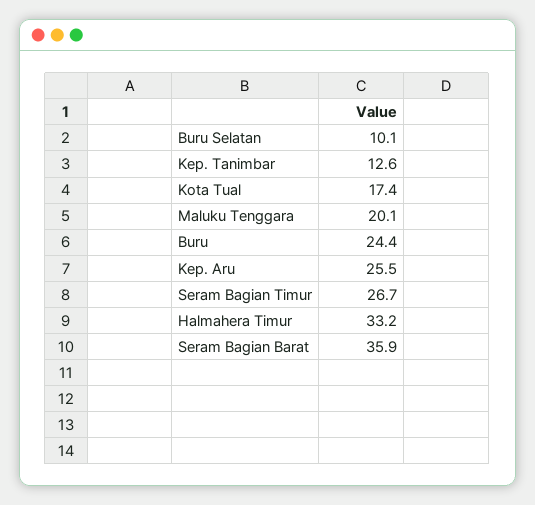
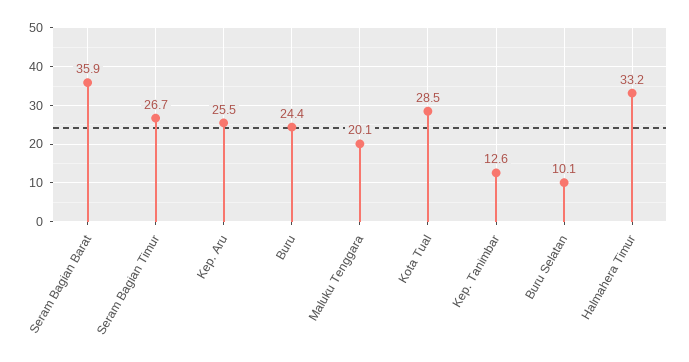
Kota Tual: 17.4 -> 28.5

